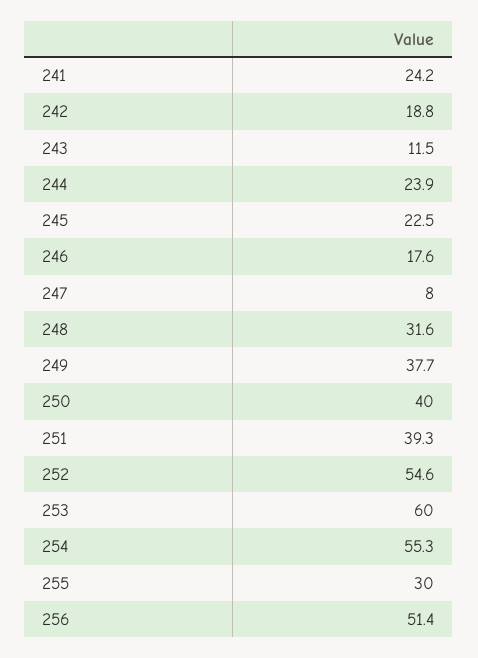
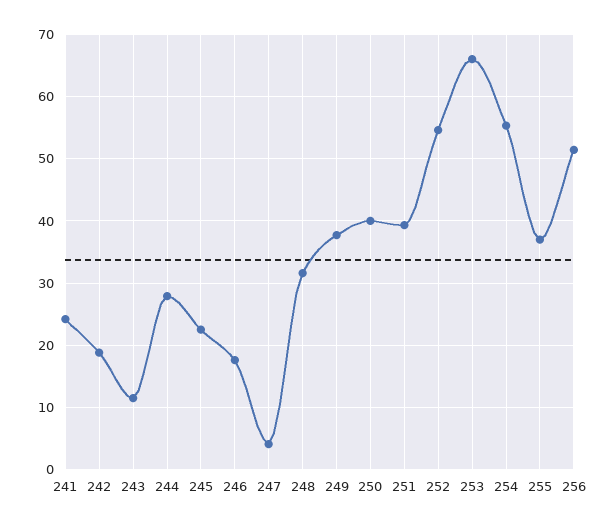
244: 23.9 -> 28
247: 8 -> 4
253: 60 -> 66
255: 30 -> 37

